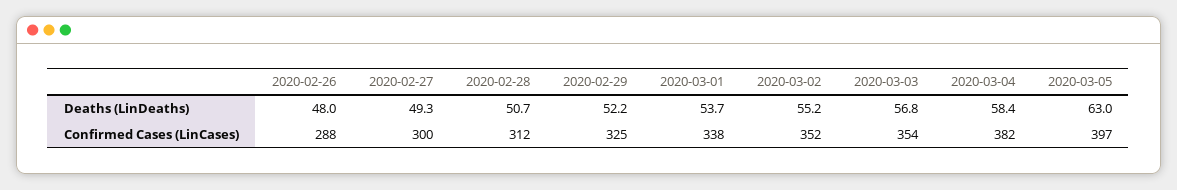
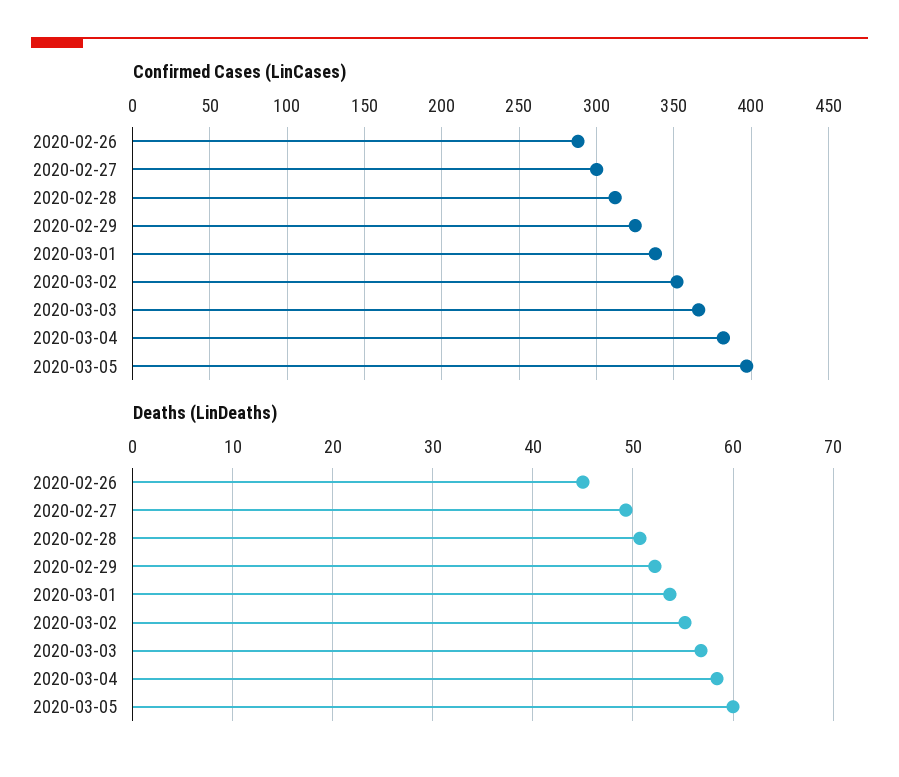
Deaths (LinDeaths), 2020-02-26: 48 -> 45
Deaths (LinDeaths), 2020-03-05: 63 -> 60
Confirmed Cases (LinCases), 2020-03-03: 354 -> 365

